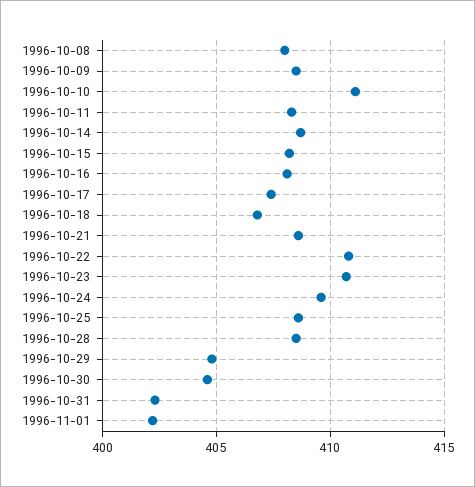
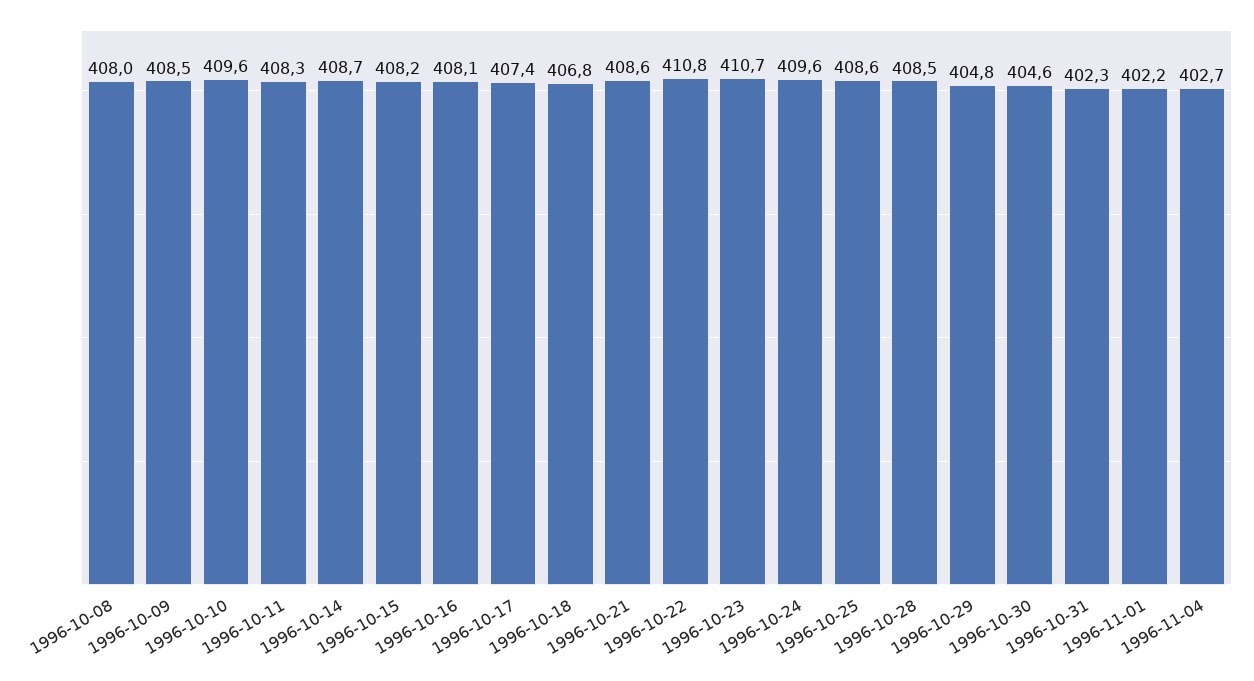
1996-10-10: 411 -> 409.6
1996-11-04: none -> 402.7

